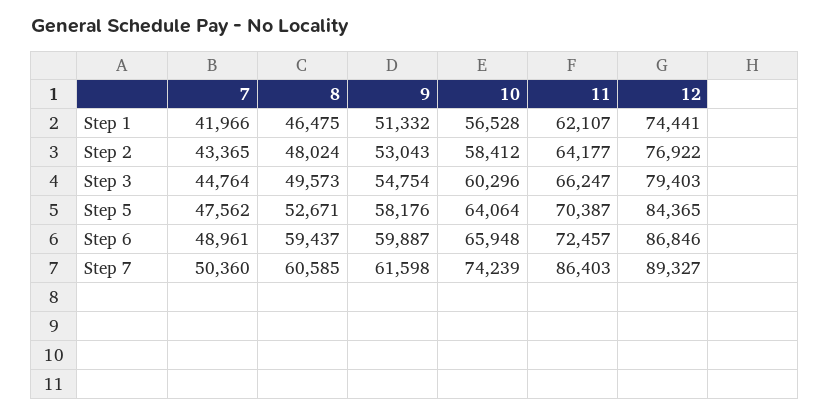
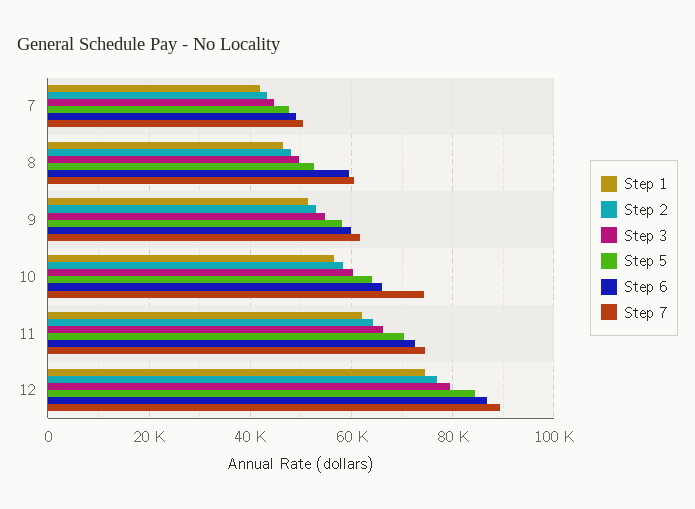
Step 7, 11: 86403 -> 74000

